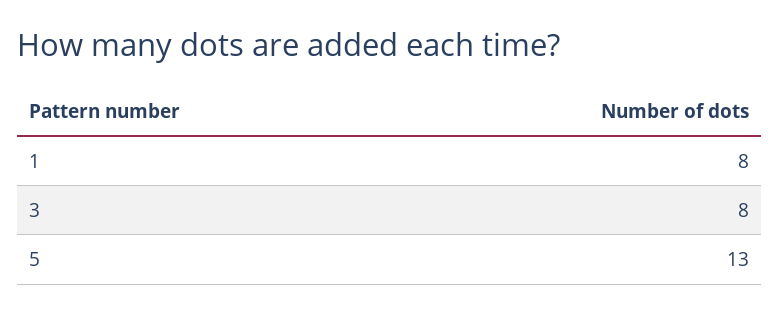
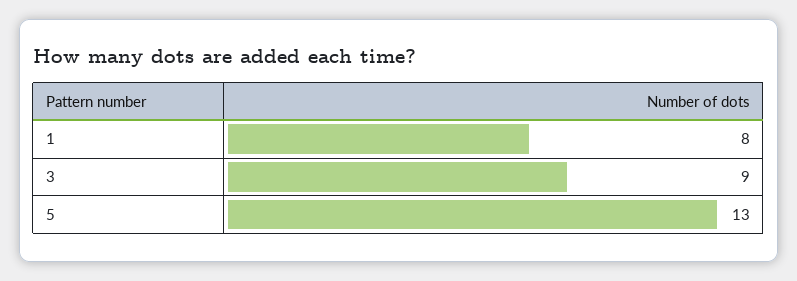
3: 8 -> 9

